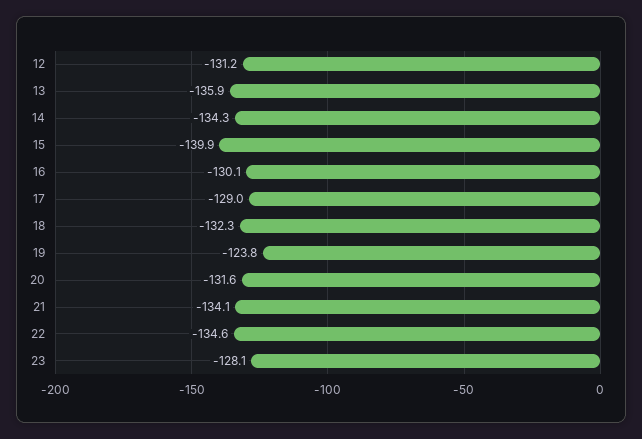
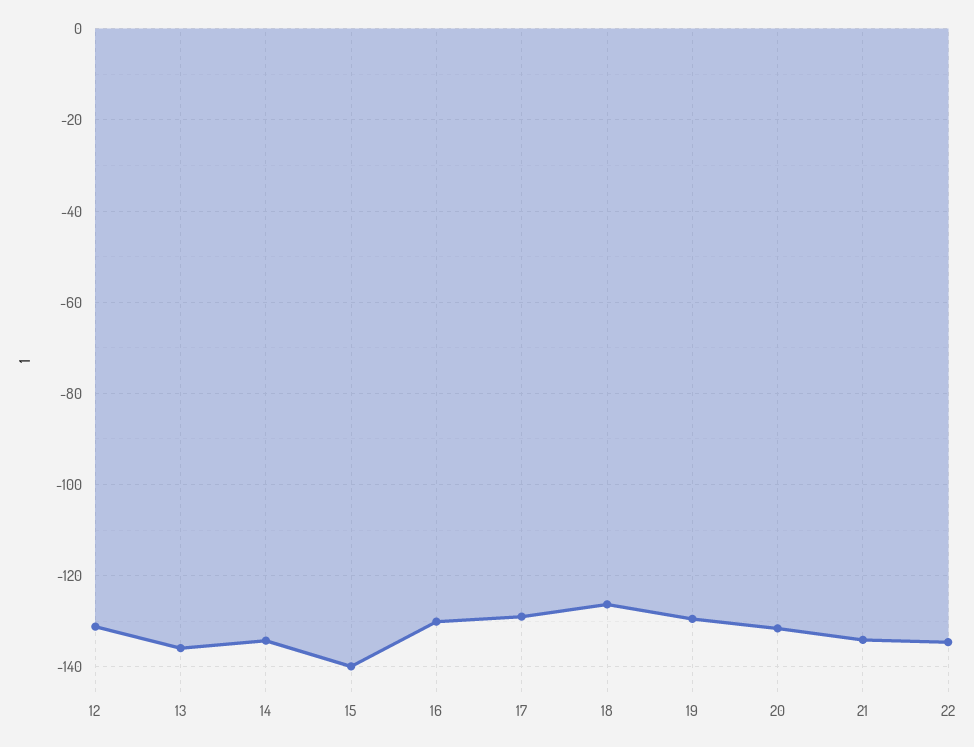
18: -132.3 -> -126
19: -123.8 -> -130
23: -128.1 -> none

